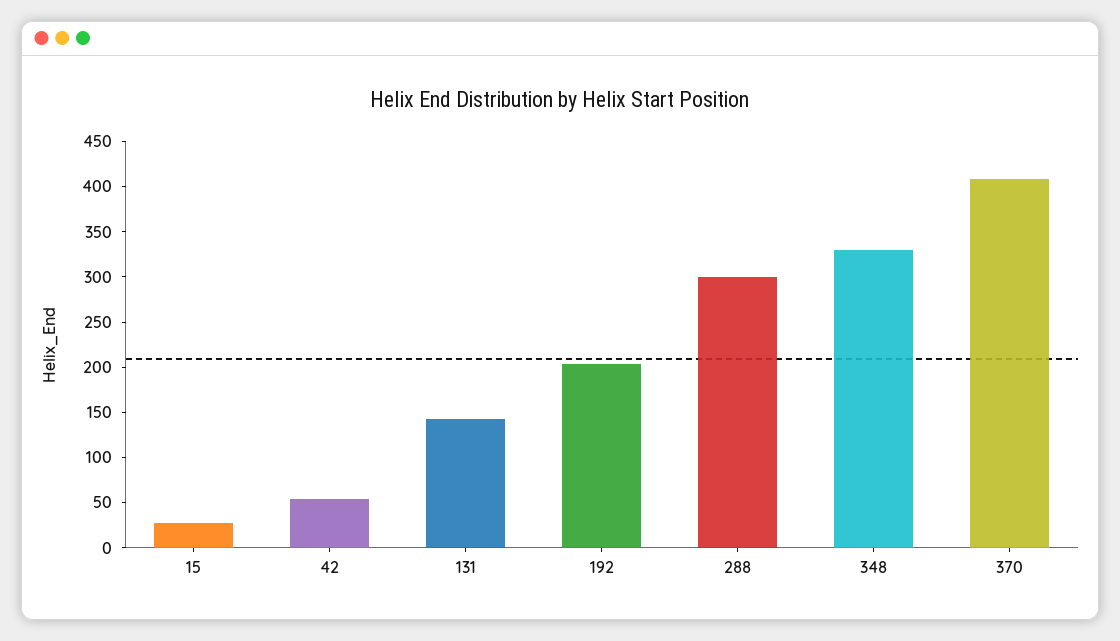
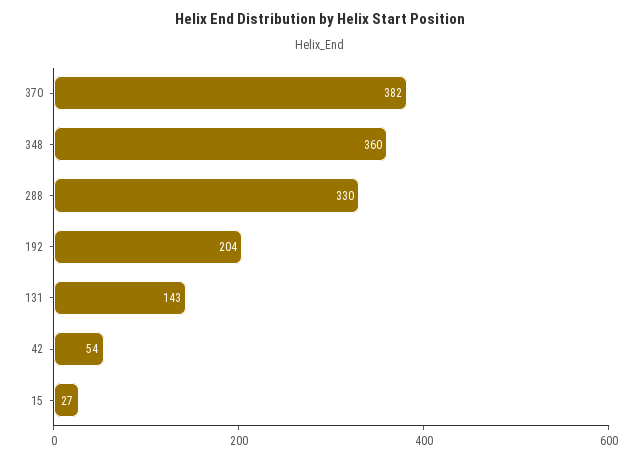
288: 300 -> 330
348: 330 -> 360
370: 410 -> 382

